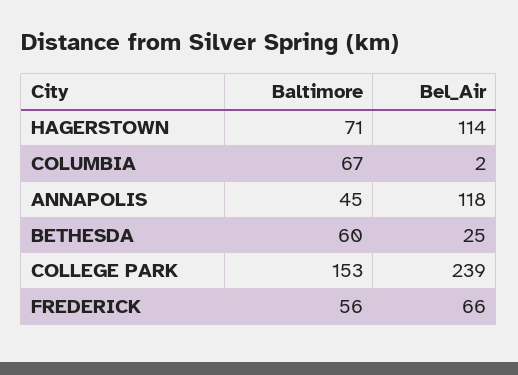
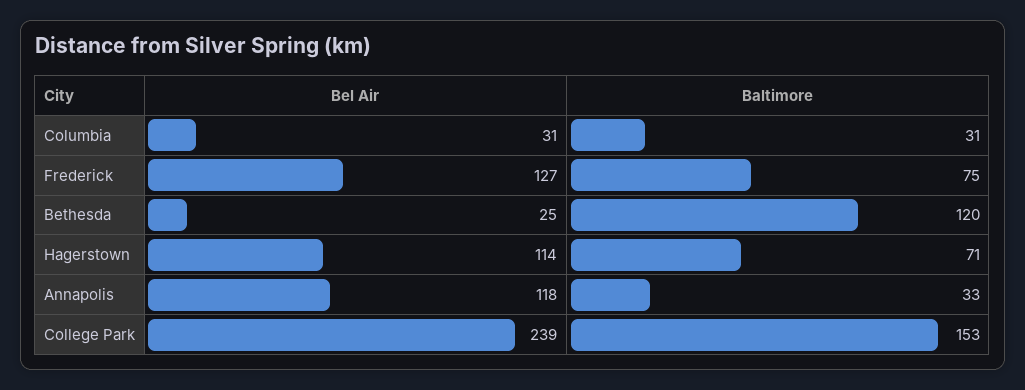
Baltimore, COLUMBIA: 67 -> 31
Bel_Air, COLUMBIA: 2 -> 31
Baltimore, ANNAPOLIS: 45 -> 33
Baltimore, BETHESDA: 60 -> 120
Baltimore, FREDERICK: 56 -> 75
Bel_Air, FREDERICK: 66 -> 127

